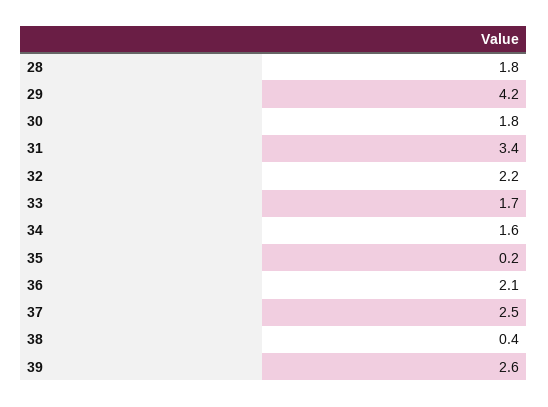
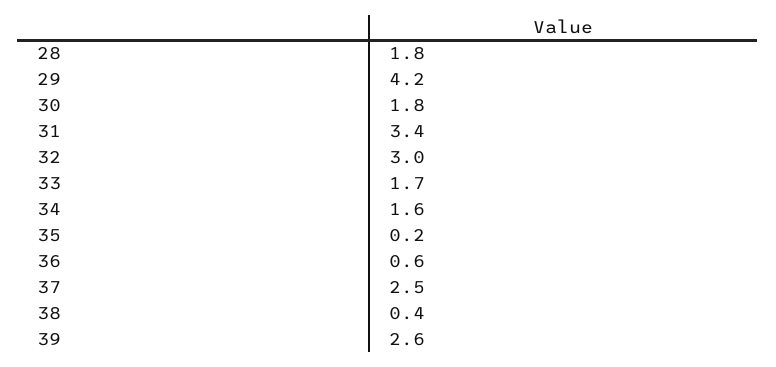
32: 2.2 -> 3
36: 2.1 -> 0.6

